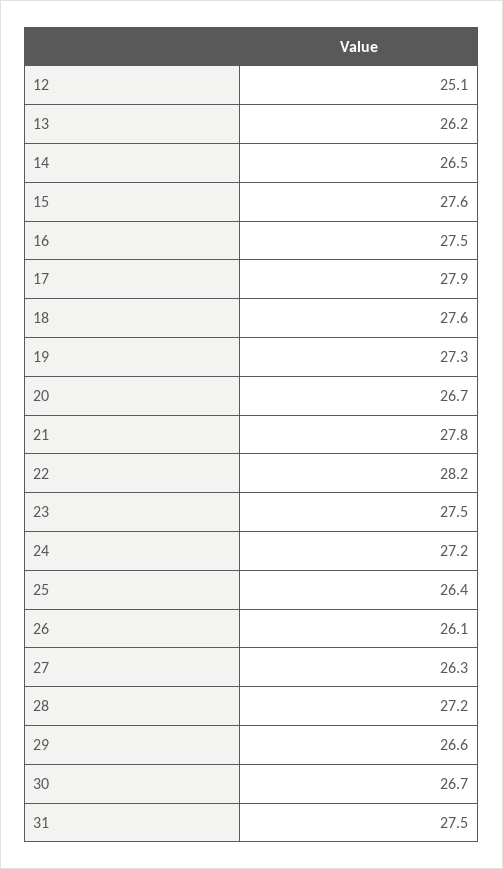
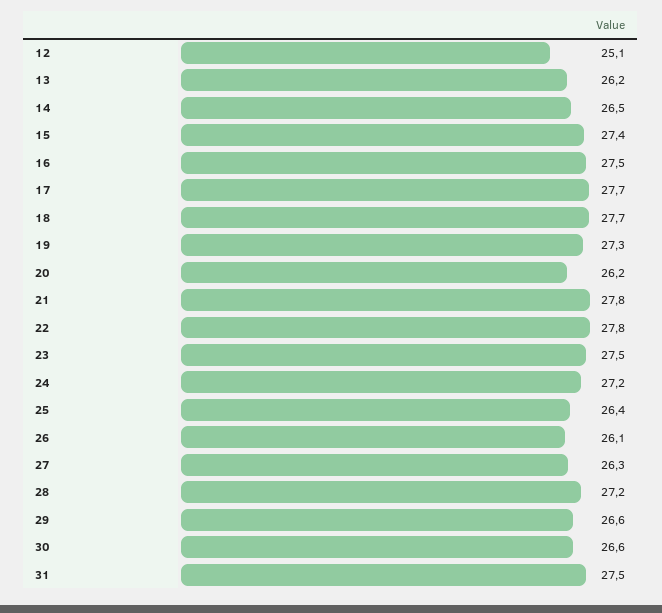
15: 27.6 -> 27.4
17: 27.9 -> 27.7
18: 27.6 -> 27.7
20: 26.7 -> 26.2
22: 28.2 -> 27.8
30: 26.7 -> 26.6

